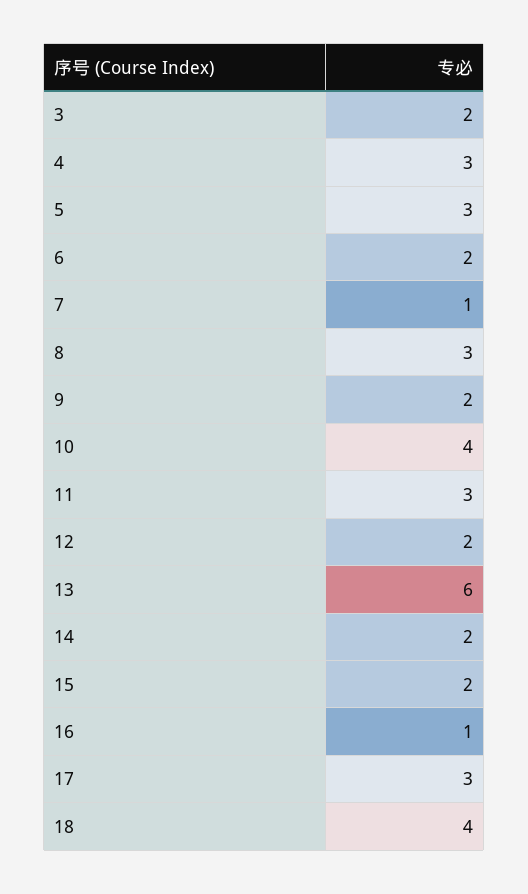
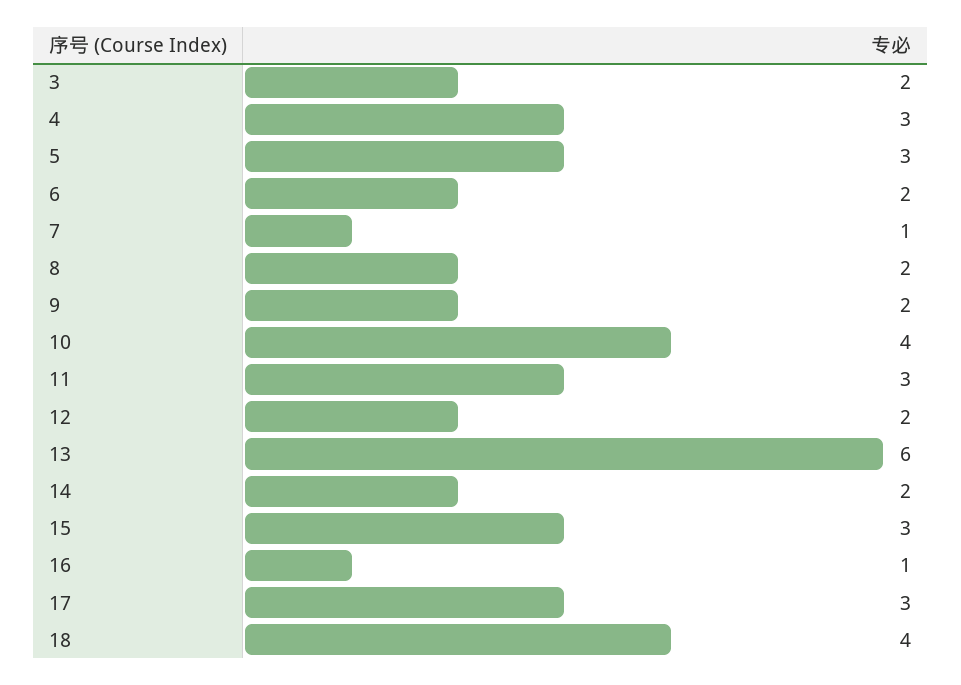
8: 3 -> 2
15: 2 -> 3

